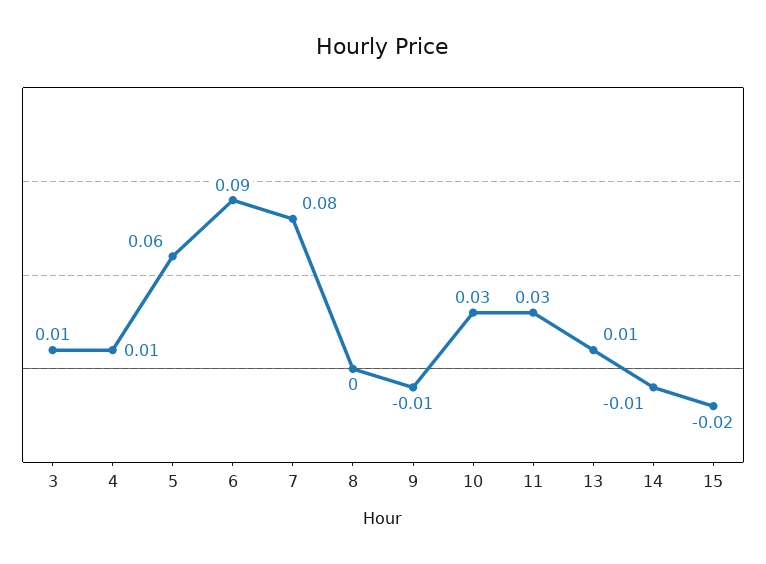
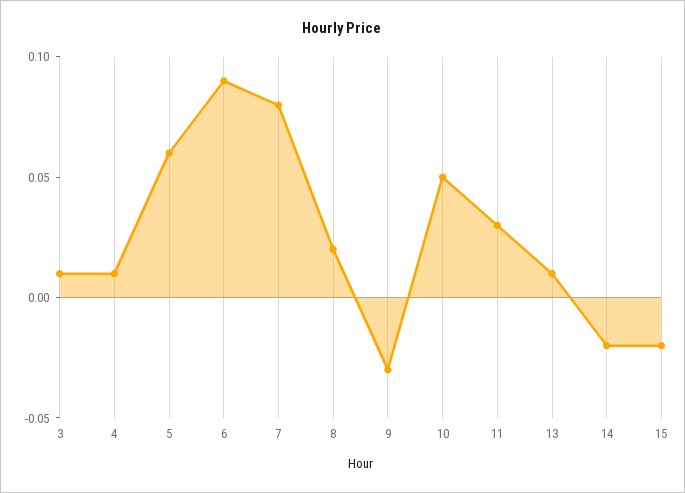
8: 0 -> 0.02
9: -0.01 -> -0.03
10: 0.03 -> 0.05
14: -0.01 -> -0.02

